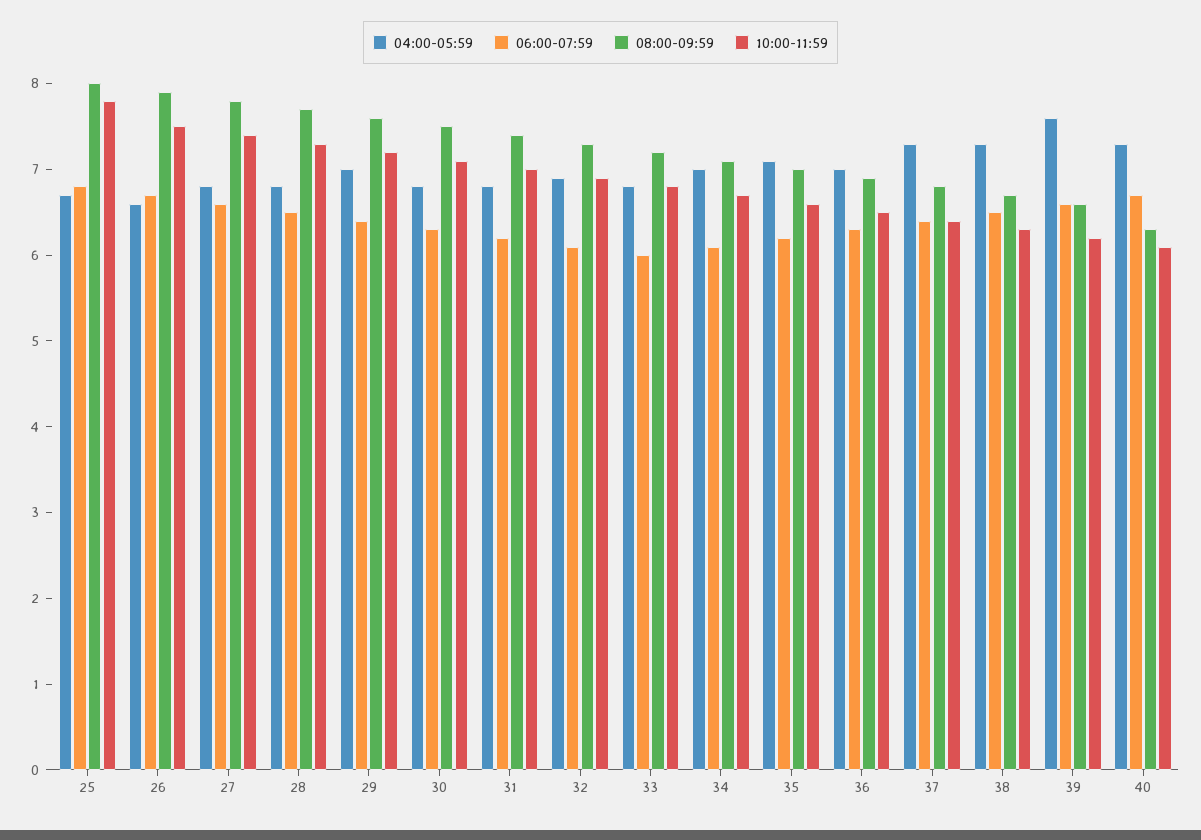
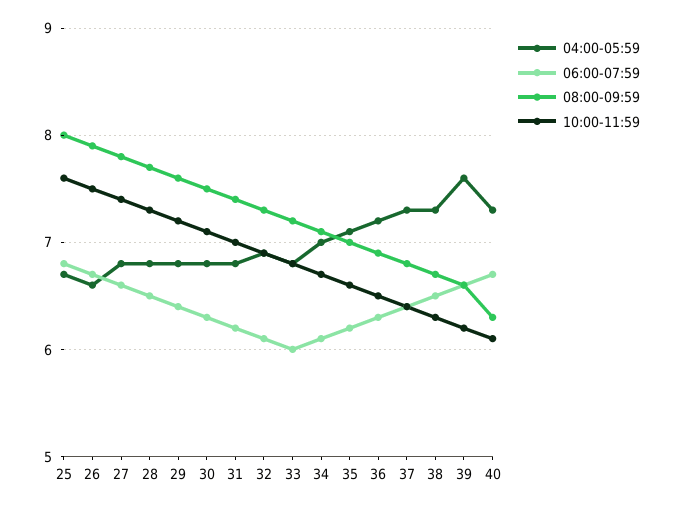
10:00-11:59, 25: 7.8 -> 7.6
04:00-05:59, 29: 7 -> 6.8
04:00-05:59, 36: 7 -> 7.2

